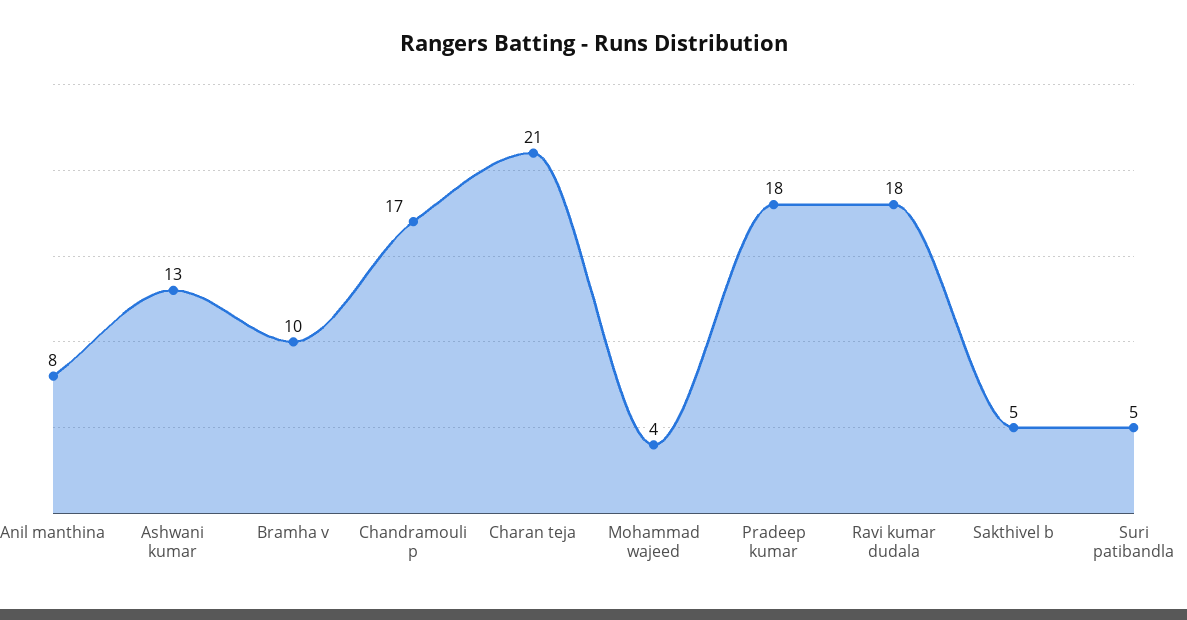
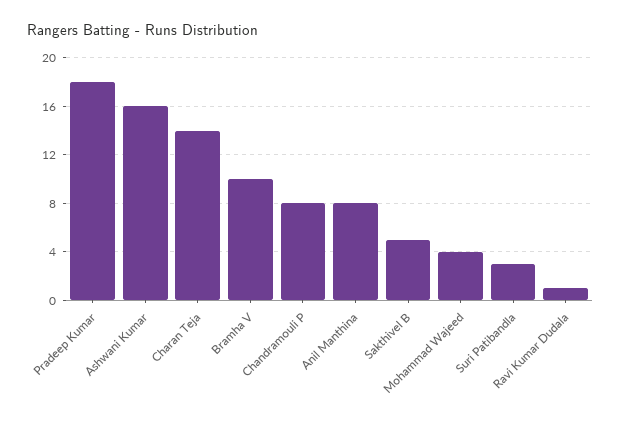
Ashwani kumar: 13 -> 16
Chandramouli p: 17 -> 8
Charan teja: 21 -> 14
Ravi kumar dudala: 18 -> 1
Suri patibandla: 5 -> 3

